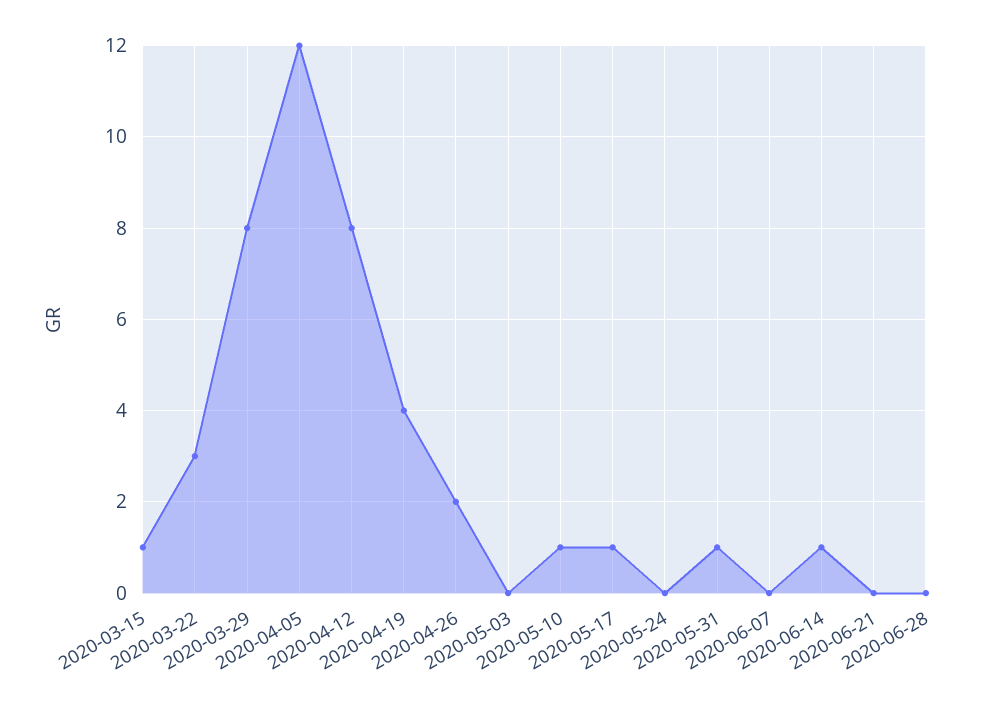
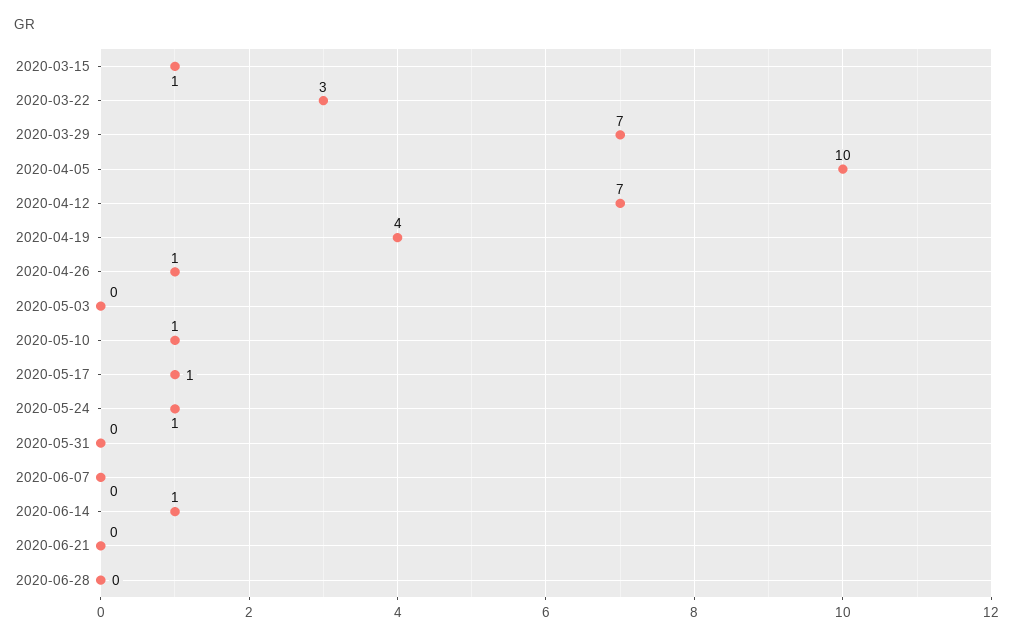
2020-03-29: 8 -> 7
2020-04-05: 12 -> 10
2020-04-12: 8 -> 7
2020-04-26: 2 -> 1
2020-05-24: 0 -> 1
2020-05-31: 1 -> 0

